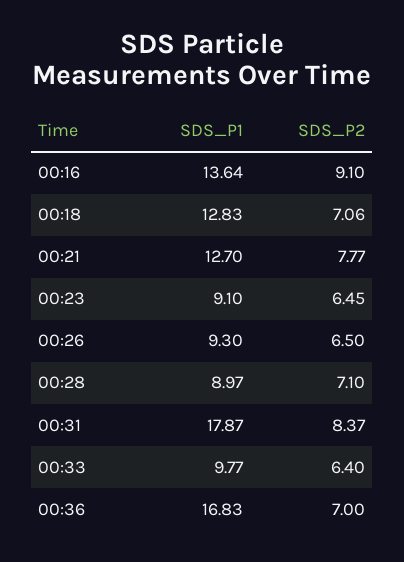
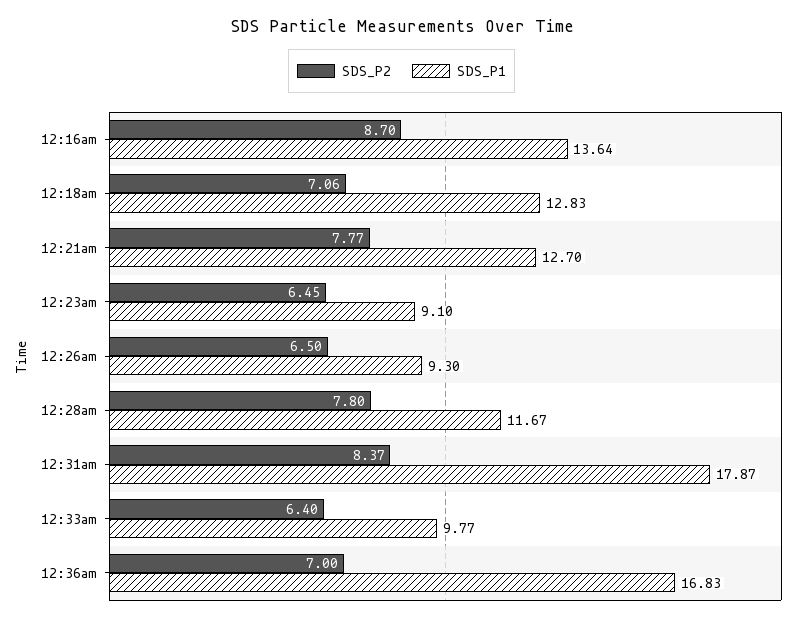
SDS_P2, 00:16: 9.1 -> 8.7
SDS_P1, 00:28: 8.97 -> 11.67
SDS_P2, 00:28: 7.1 -> 7.8

